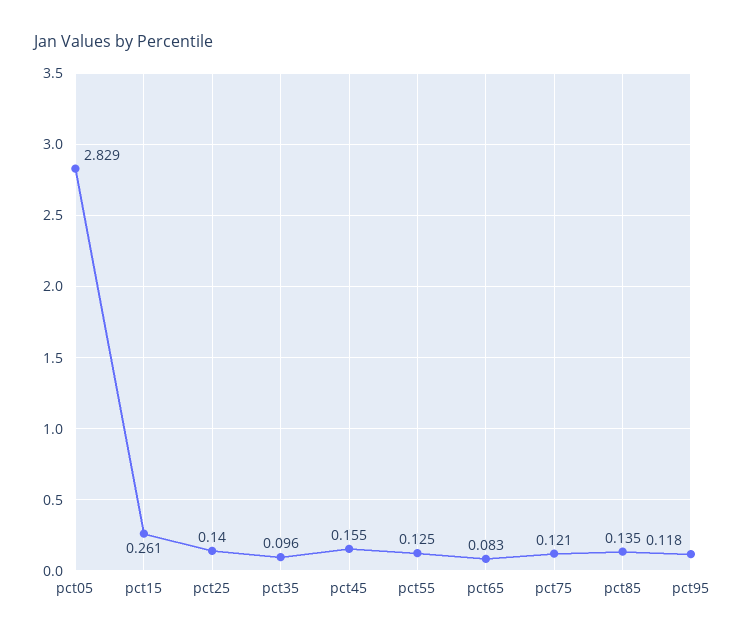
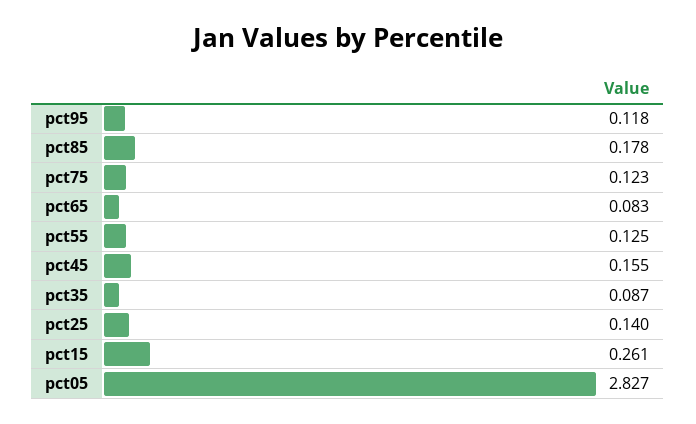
pct05: 2.829 -> 2.827
pct35: 0.096 -> 0.087
pct75: 0.121 -> 0.123
pct85: 0.135 -> 0.178

